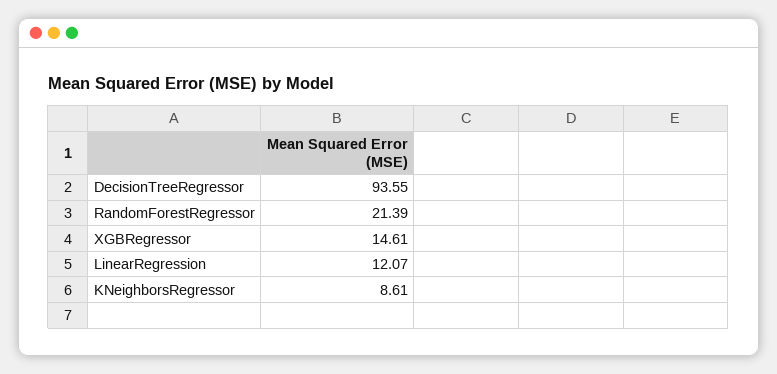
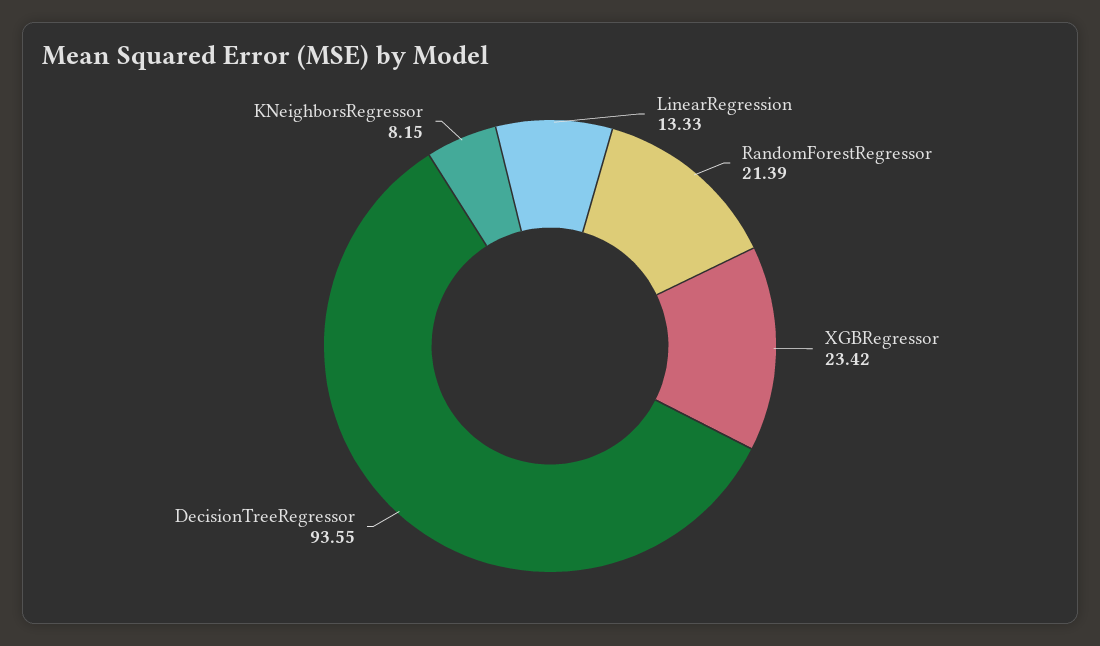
XGBRegressor: 14.61 -> 23.42
LinearRegression: 12.07 -> 13.33
KNeighborsRegressor: 8.61 -> 8.15

